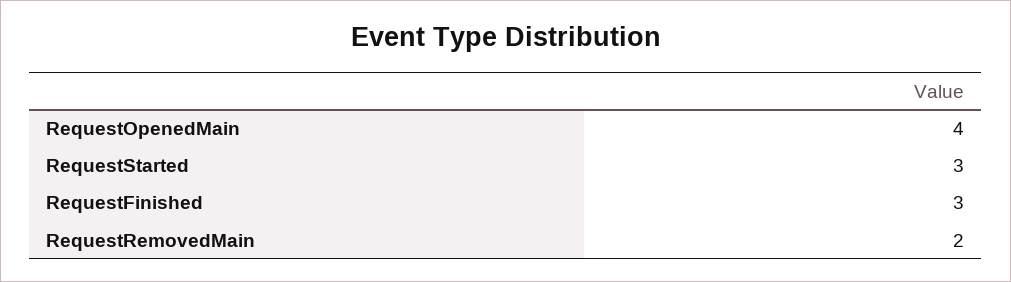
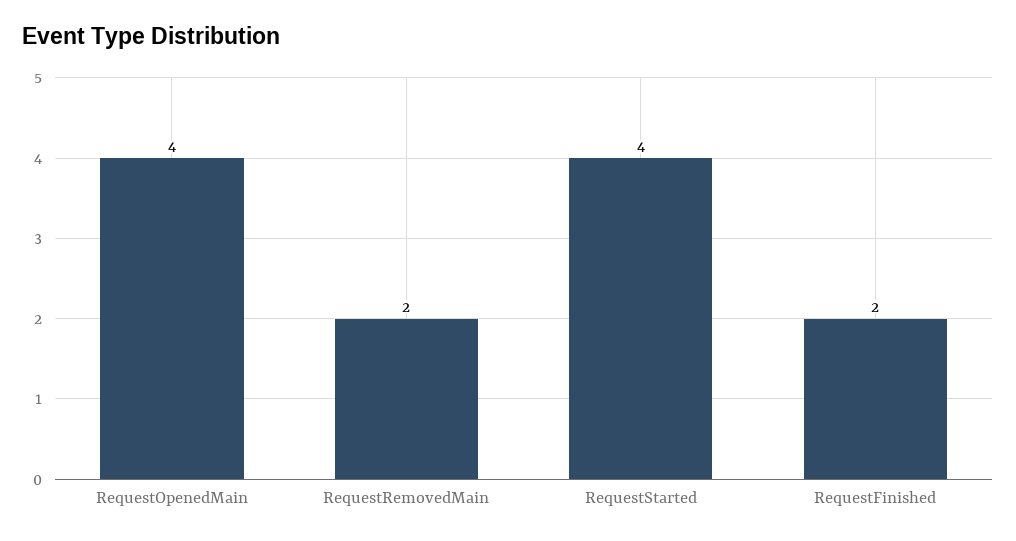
RequestStarted: 3 -> 4
RequestFinished: 3 -> 2

